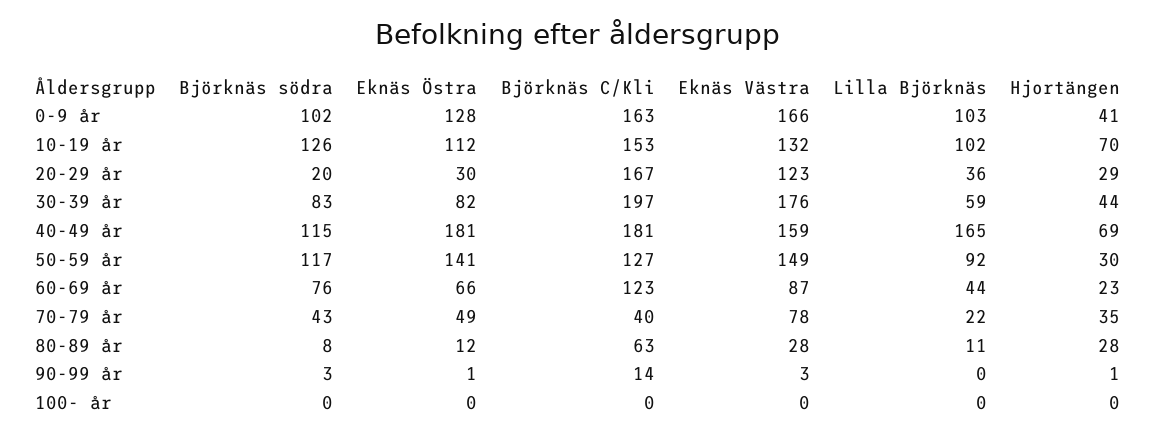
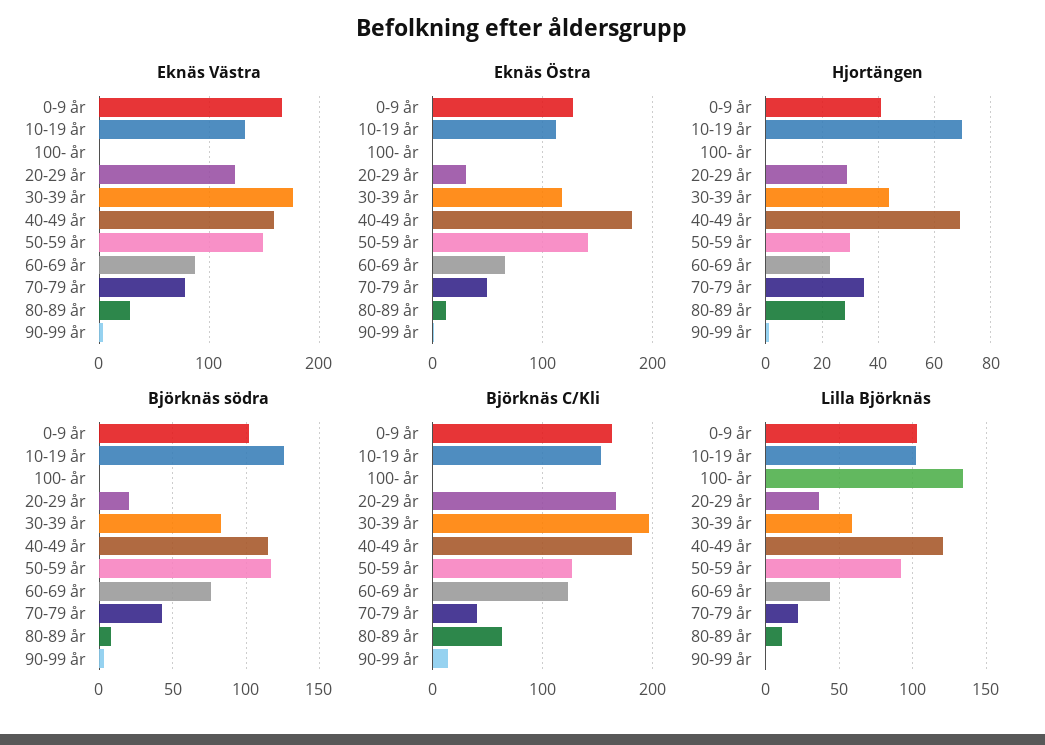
Eknäs Östra, 30-39 år: 82 -> 120
Lilla Björknäs, 40-49 år: 165 -> 120
Lilla Björknäs, 100- år: 0 -> 135

